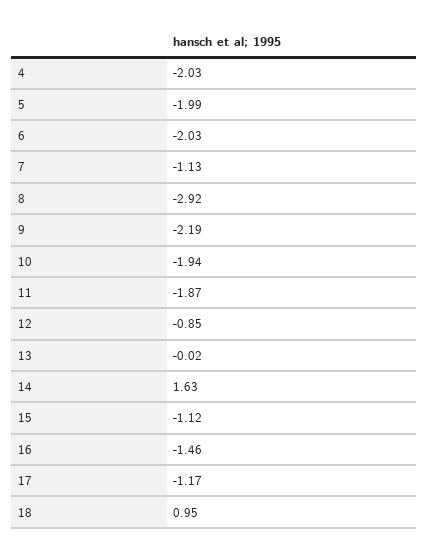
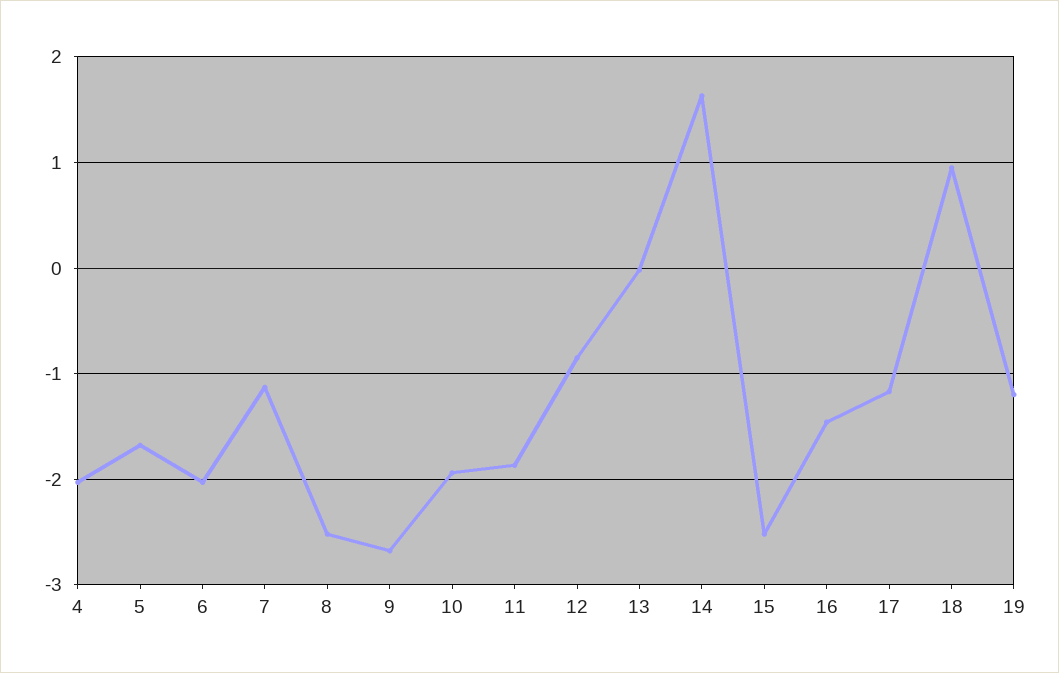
5: -1.99 -> -1.7
8: -2.92 -> -2.5
9: -2.19 -> -2.7
15: -1.12 -> -2.5
19: none -> -1.2

